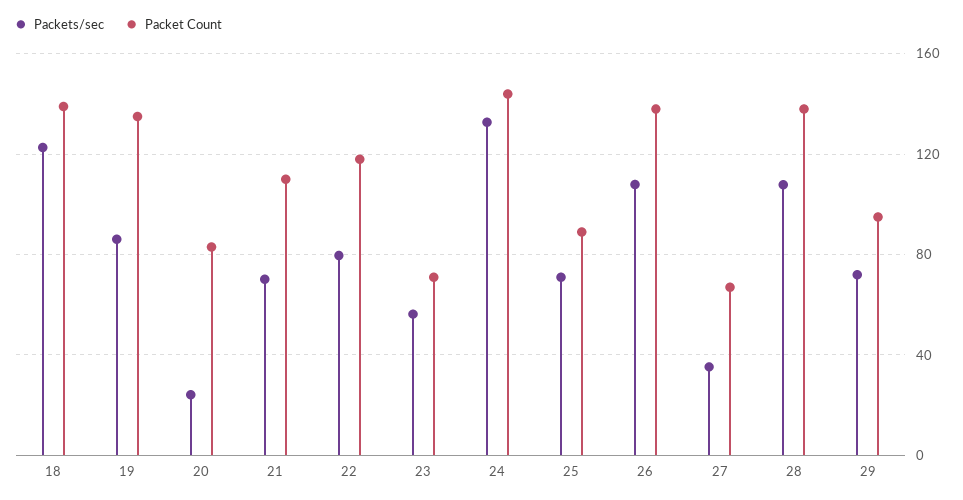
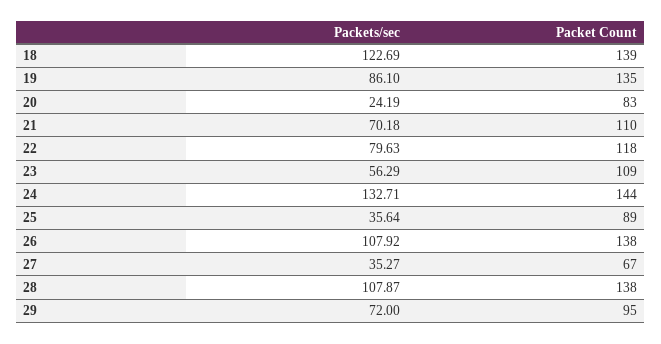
Packet Count, 23: 70 -> 109
Packets/sec, 25: 70 -> 35.64

